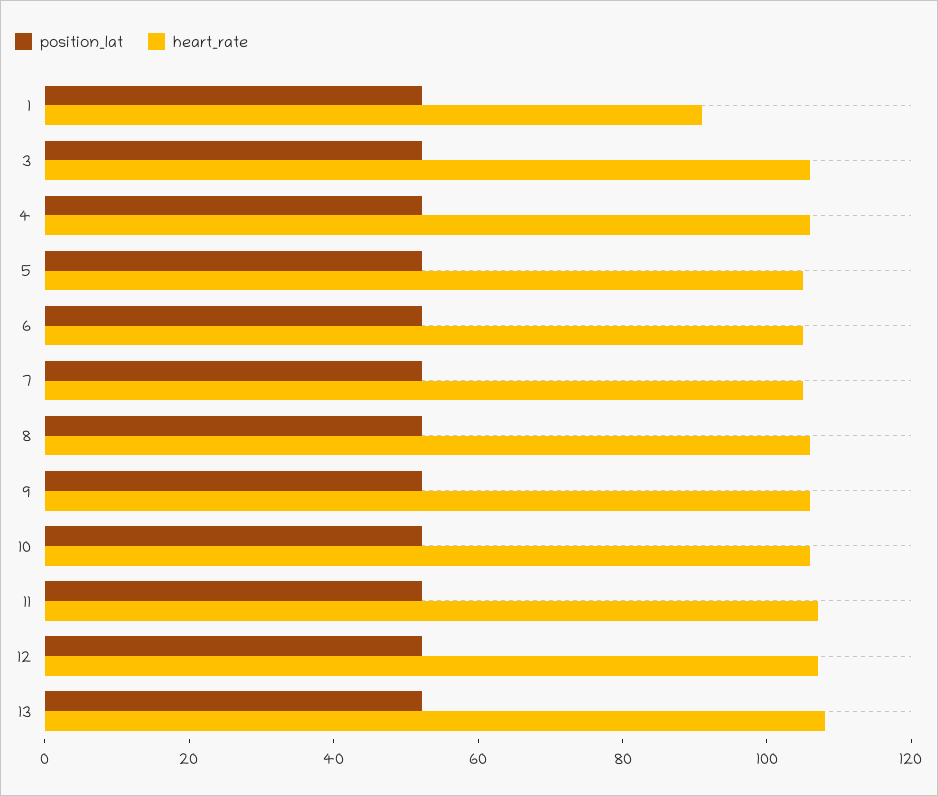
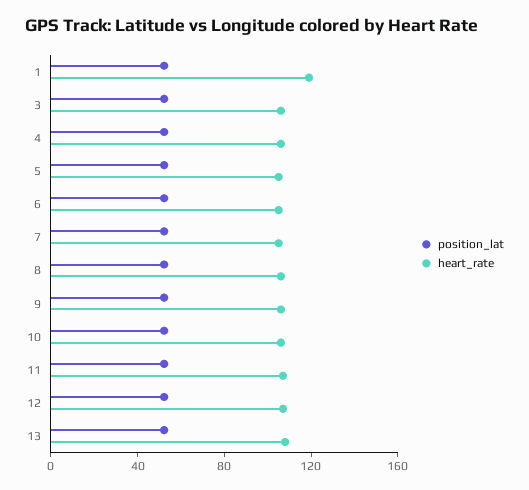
heart_rate, 1: 90 -> 120

